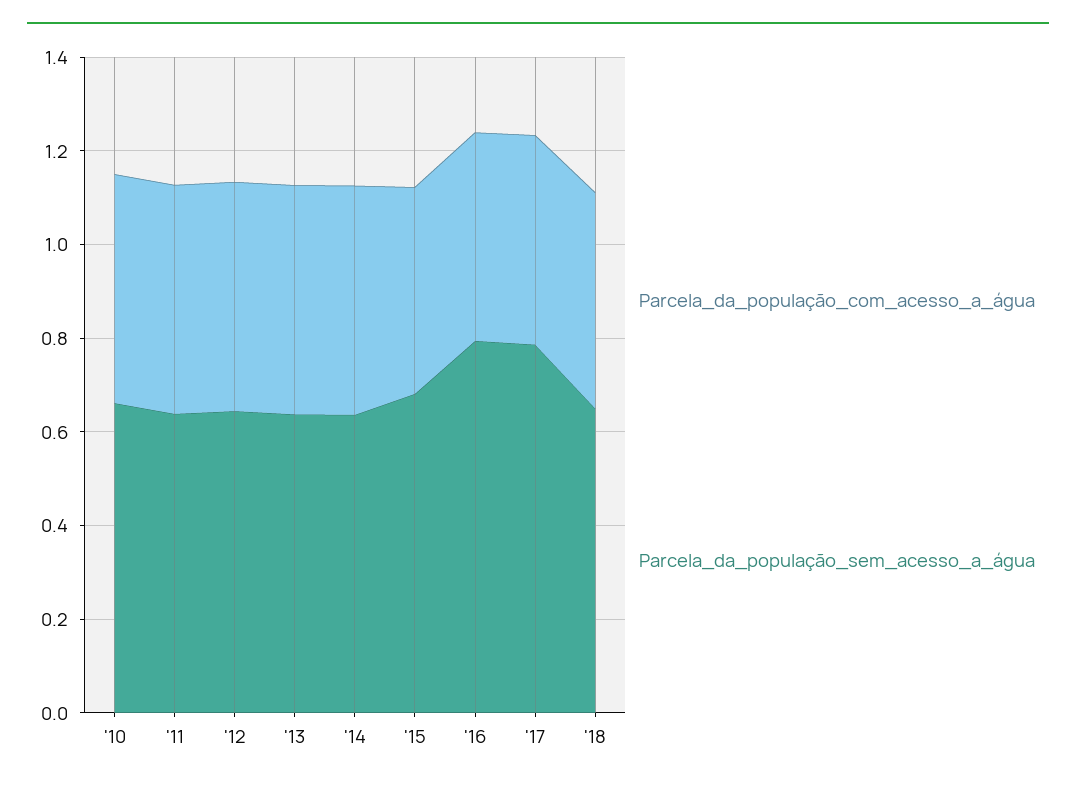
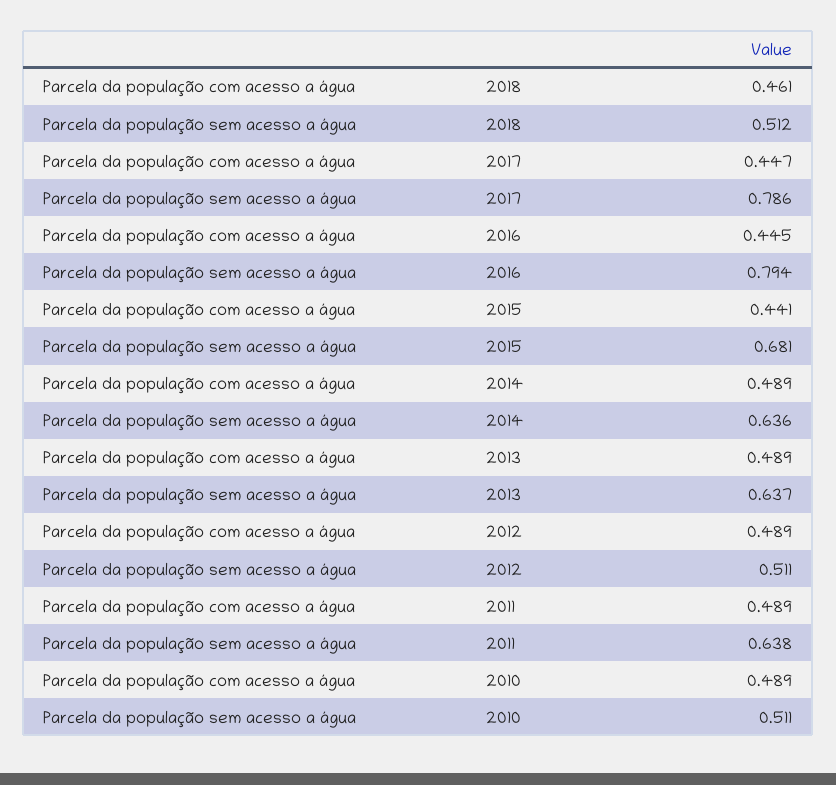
Parcela_da_população_sem_acesso_a_água, '10: 0.65 -> 0.511
Parcela_da_população_sem_acesso_a_água, '12: 0.65 -> 0.511
Parcela_da_população_sem_acesso_a_água, '18: 0.65 -> 0.512

